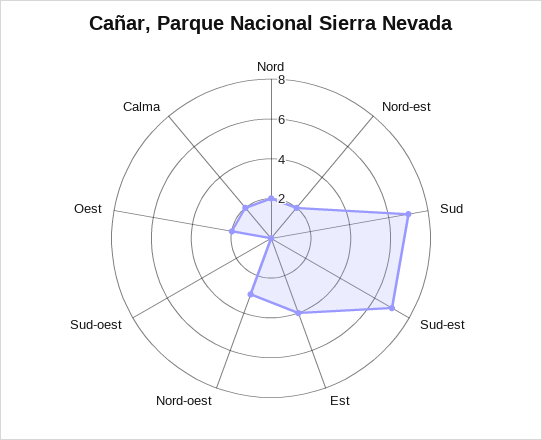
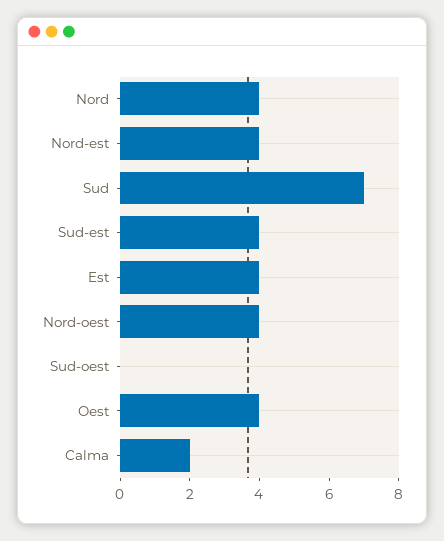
Nord: 2 -> 4
Nord-est: 2 -> 4
Sud-est: 7 -> 4
Nord-oest: 3 -> 4
Oest: 2 -> 4

